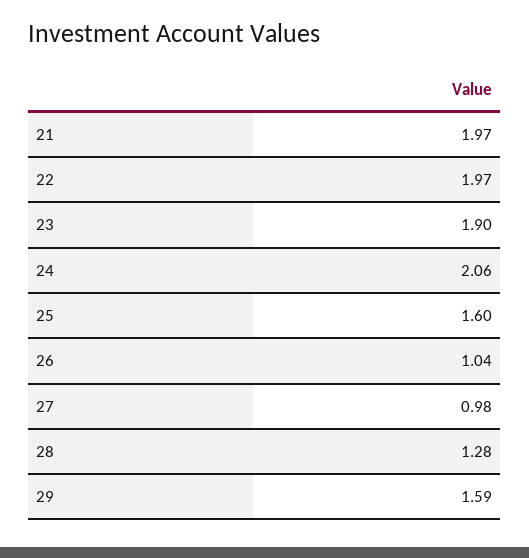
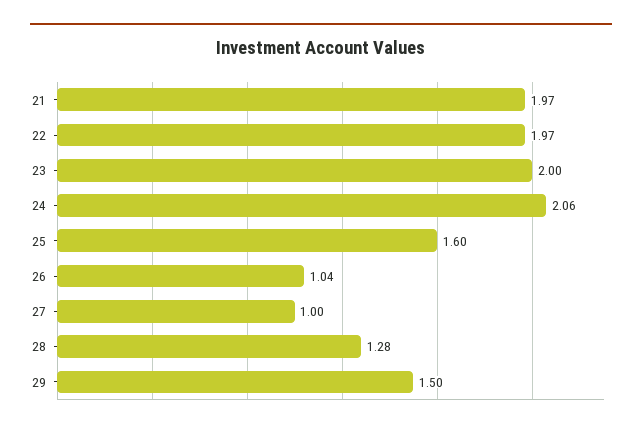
23: 1.9 -> 2
27: 0.98 -> 1
29: 1.59 -> 1.5

